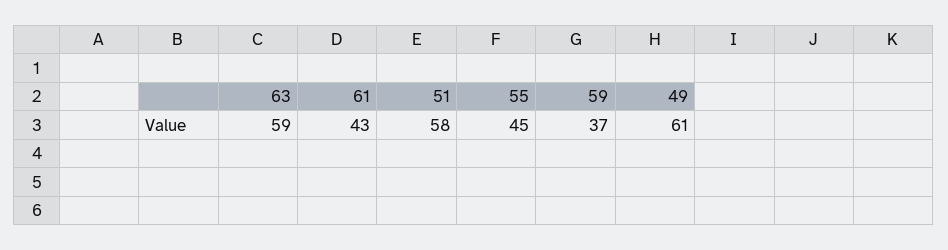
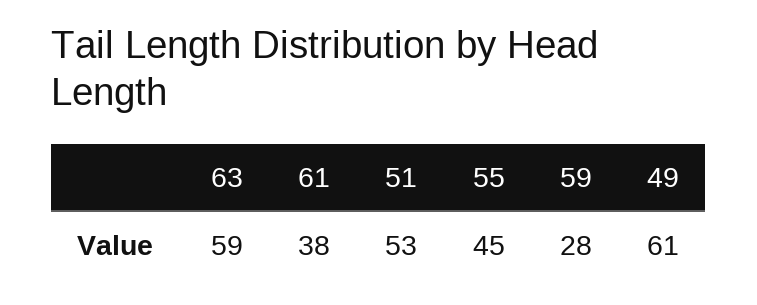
61: 43 -> 38
51: 58 -> 53
59: 37 -> 28

